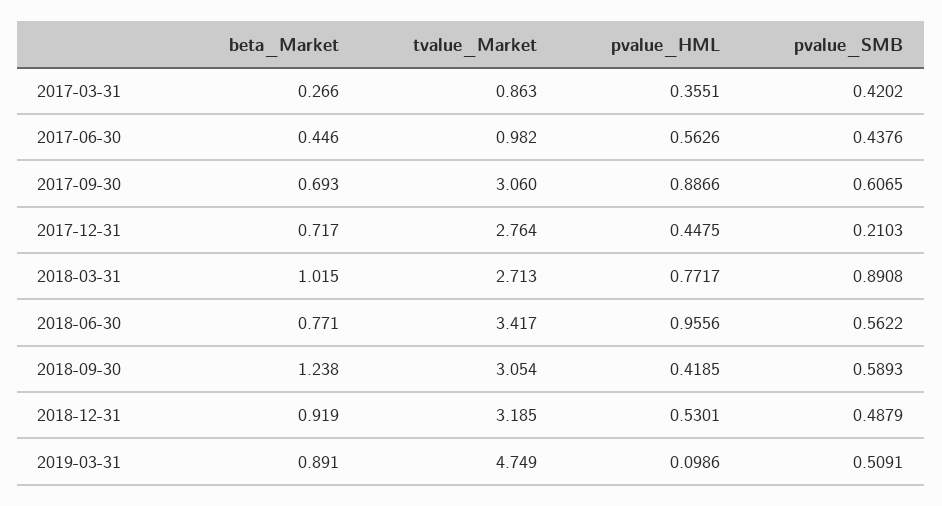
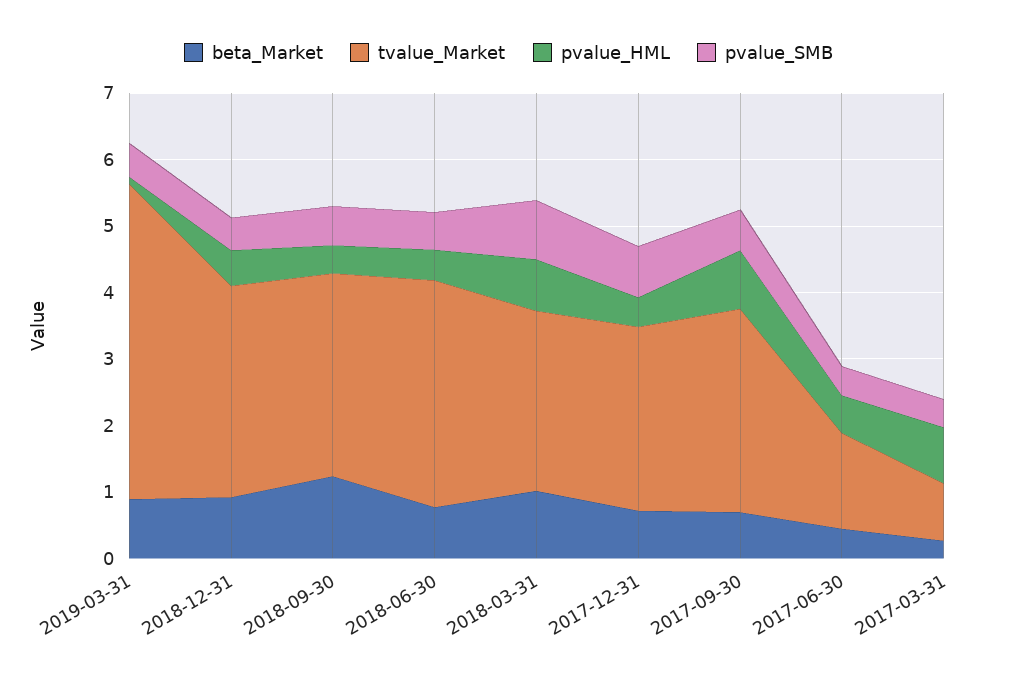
pvalue_HML, 2017-03-31: 0.3551 -> 0.8
tvalue_Market, 2017-06-30: 0.982 -> 1.4
pvalue_SMB, 2017-12-31: 0.2103 -> 0.8
pvalue_HML, 2018-06-30: 0.9556 -> 0.4

